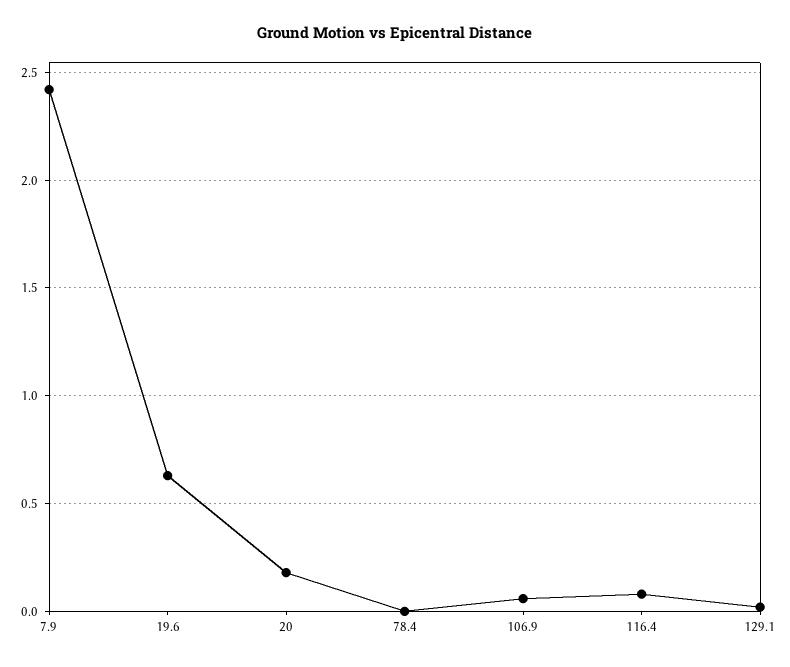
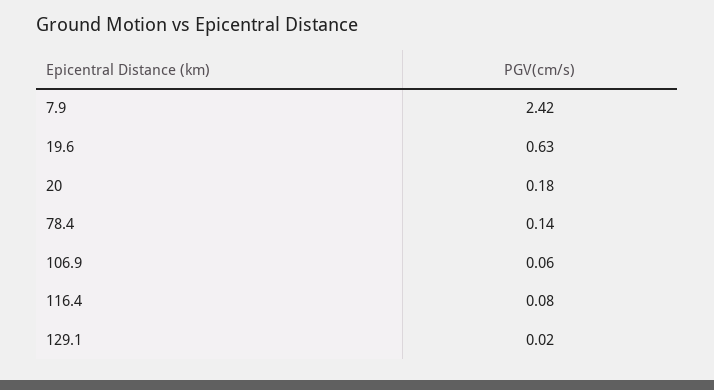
78.4: 0 -> 0.14

